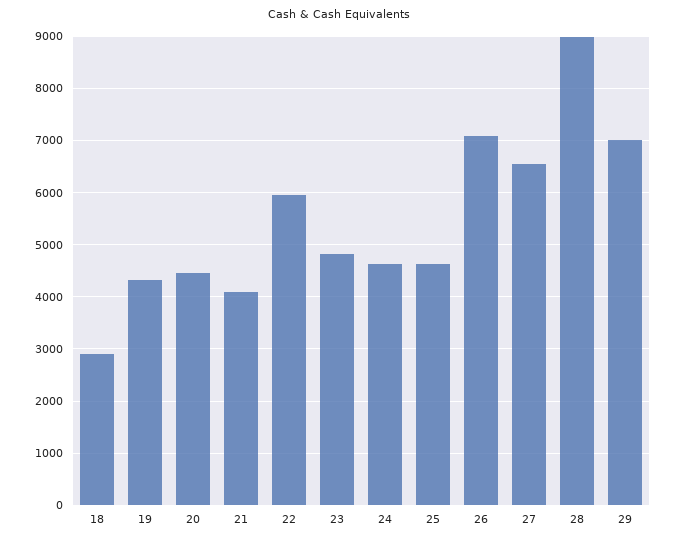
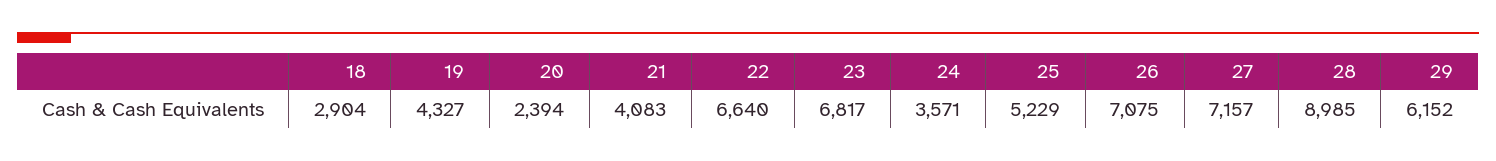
20: 4400 -> 2394
22: 6000 -> 6640
23: 4800 -> 6817
24: 4600 -> 3571
25: 4600 -> 5229
27: 6600 -> 7157
29: 7000 -> 6152

